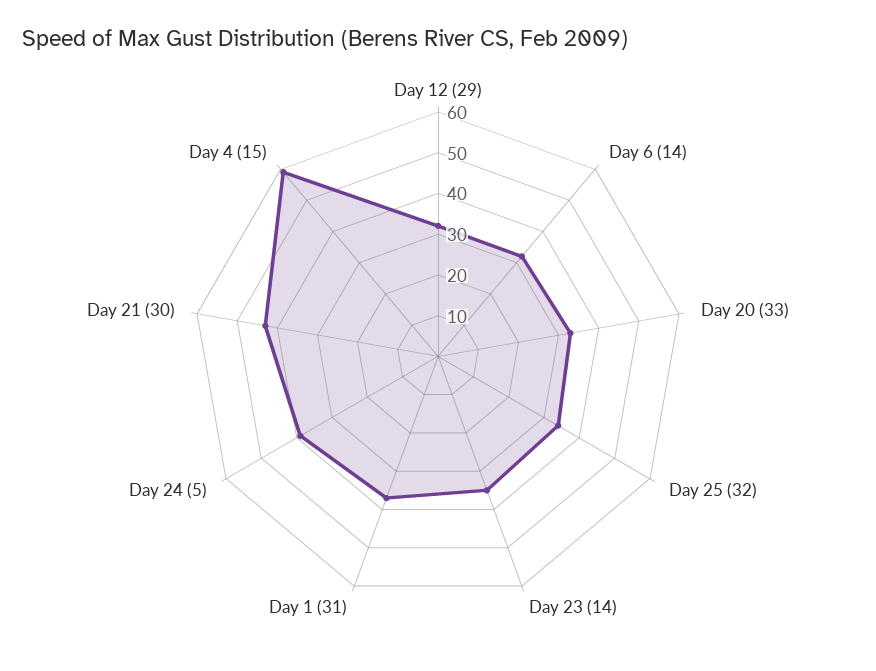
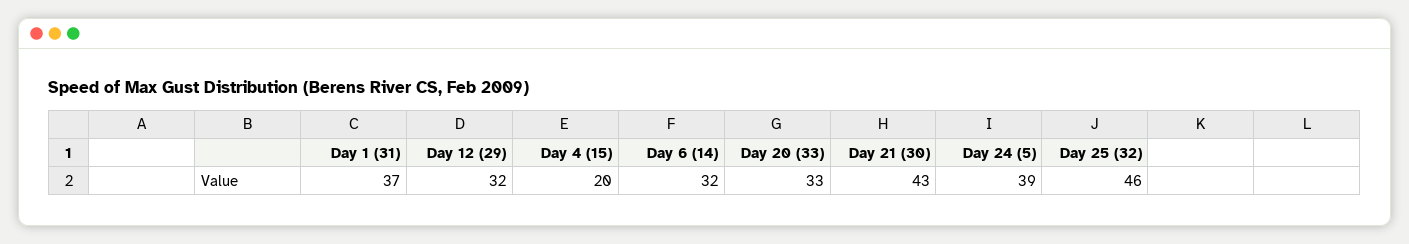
Day 25 (32): 35 -> 46
Day 23 (14): 35 -> none
Day 4 (15): 60 -> 20

